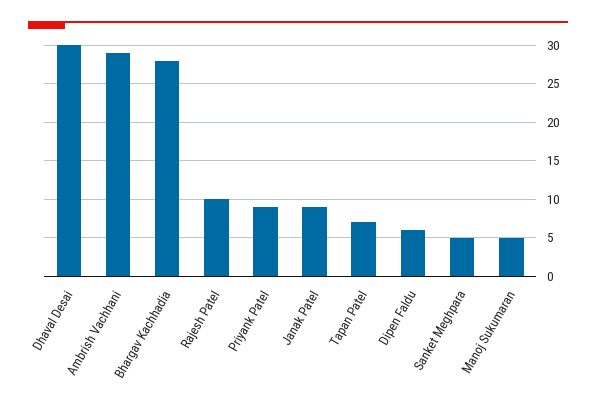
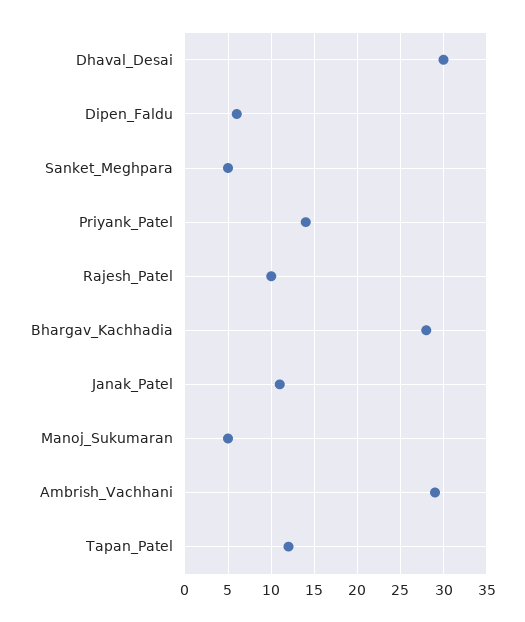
Priyank Patel: 9 -> 14
Janak Patel: 9 -> 11
Tapan Patel: 7 -> 12

